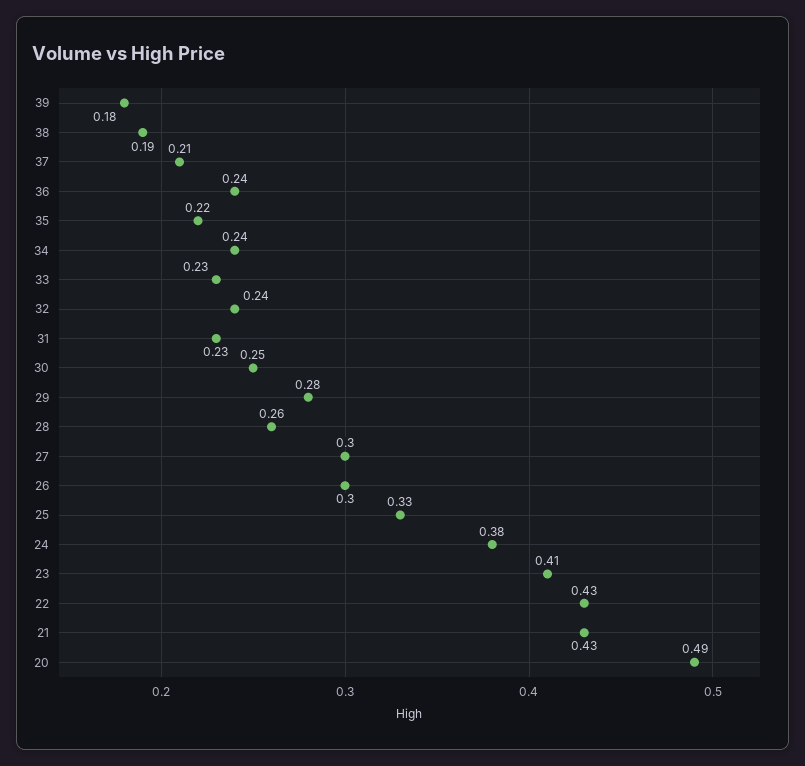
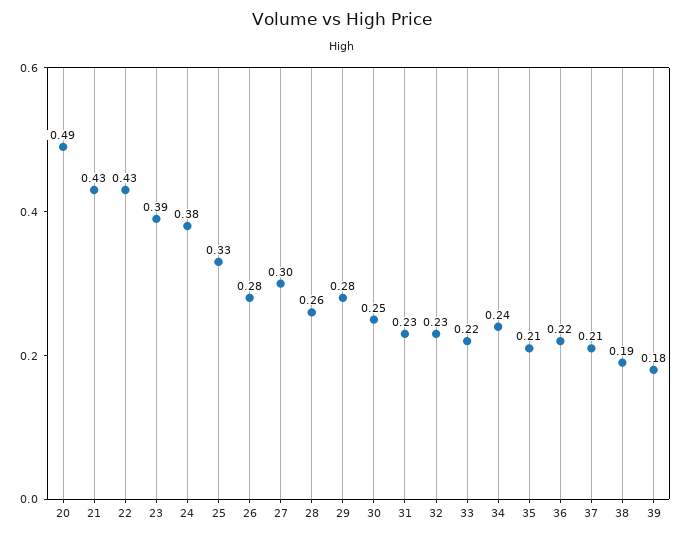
36: 0.24 -> 0.22
35: 0.22 -> 0.21
33: 0.23 -> 0.22
32: 0.24 -> 0.23
26: 0.3 -> 0.28
23: 0.41 -> 0.39

